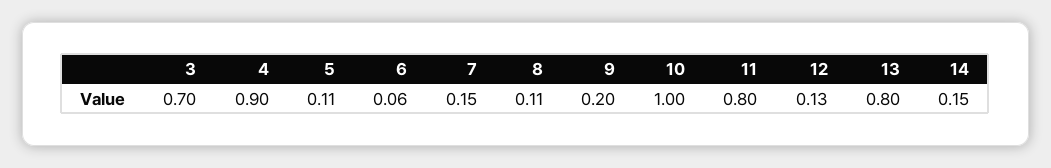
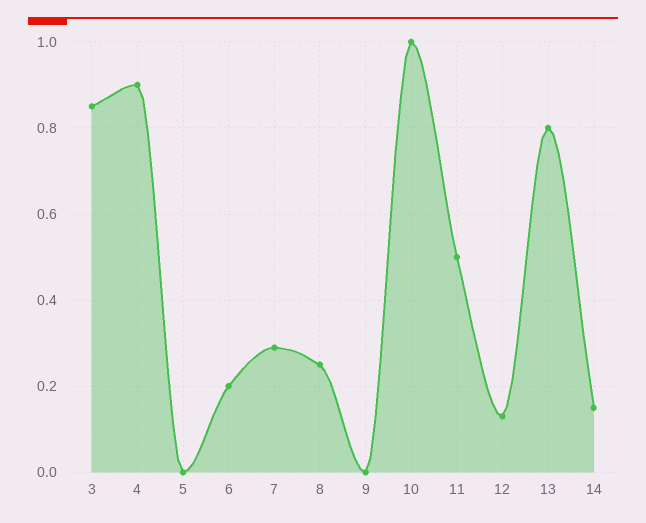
3: 0.7 -> 0.85
5: 0.11 -> 0
6: 0.06 -> 0.2
7: 0.15 -> 0.3
8: 0.11 -> 0.25
9: 0.2 -> 0
11: 0.8 -> 0.5

